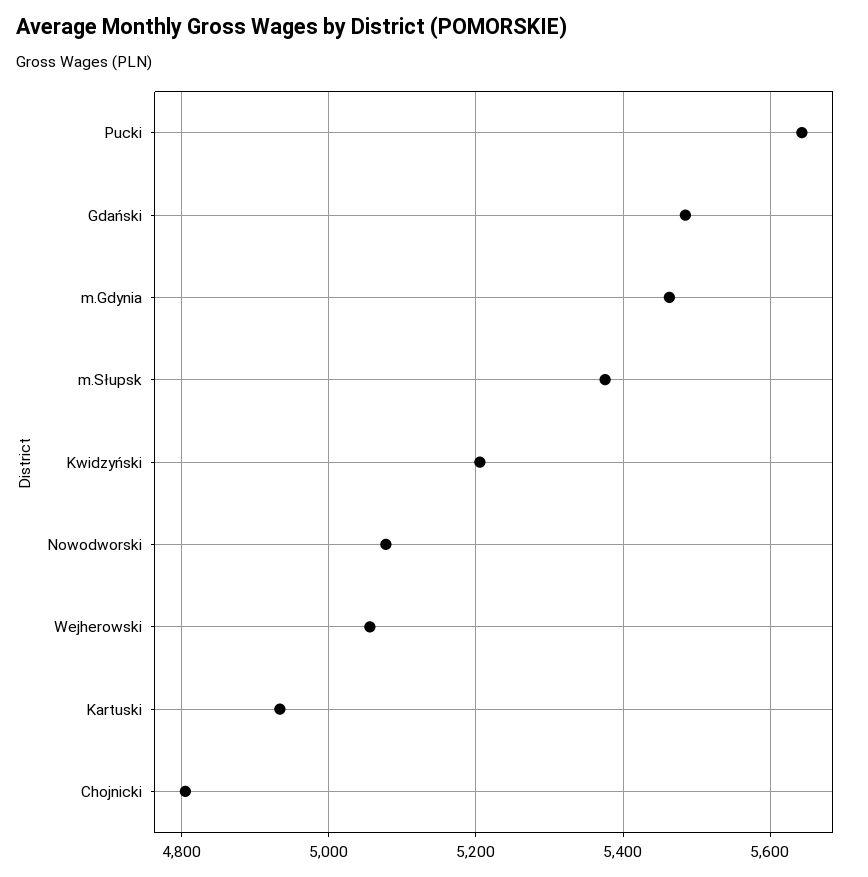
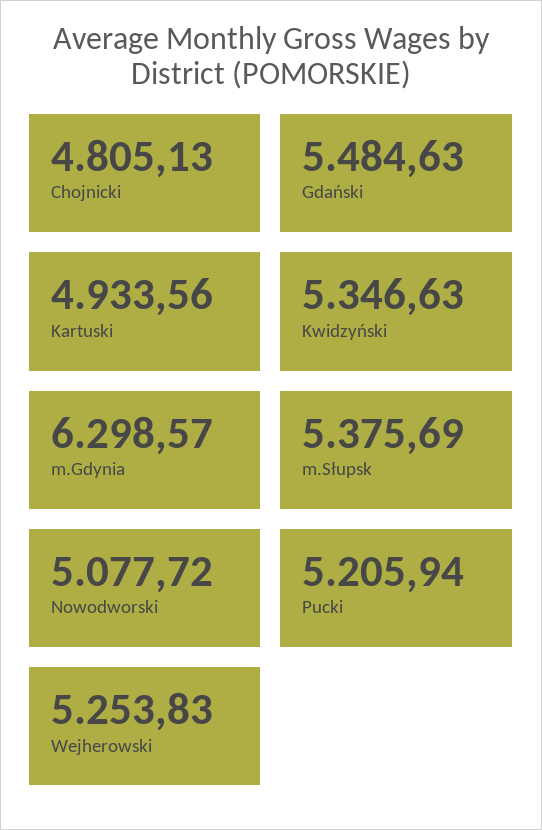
Pucki: 5640 -> 5205.94
m.Gdynia: 5460 -> 6298.57
Kwidzyński: 5200 -> 5346.63
Wejherowski: 5060 -> 5253.83

